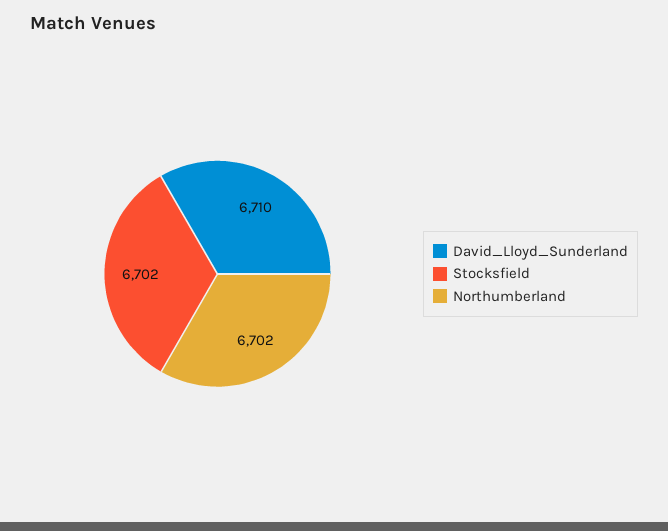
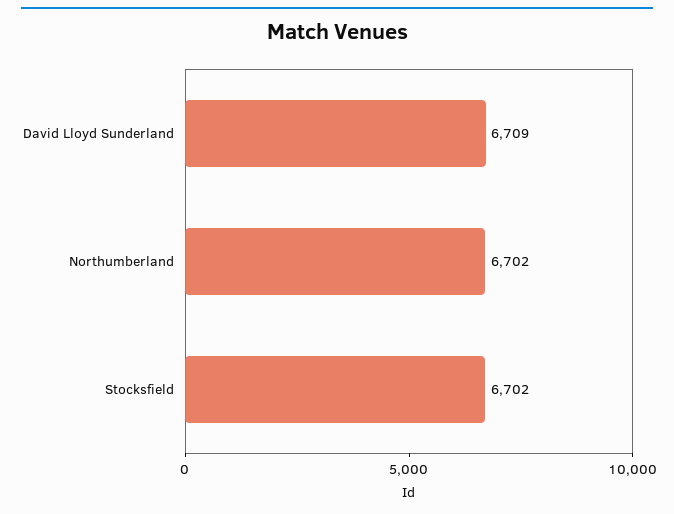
David_Lloyd_Sunderland: 6710 -> 6709

